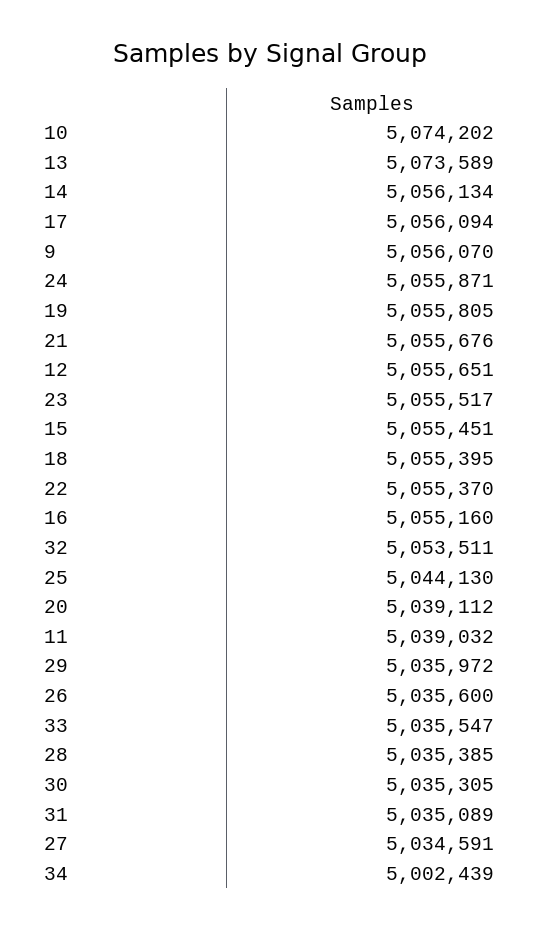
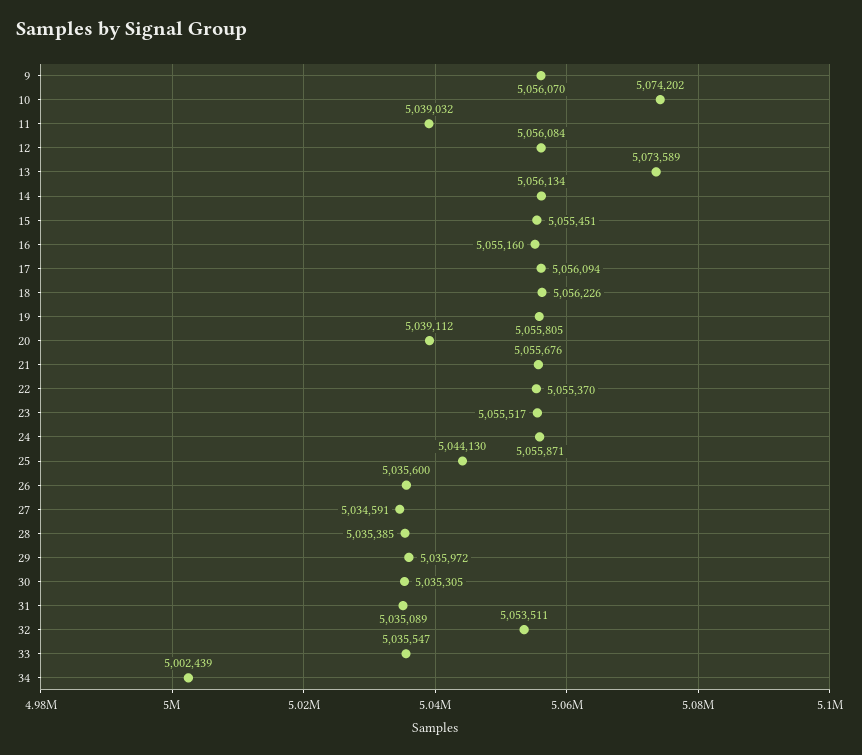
12: 5055651 -> 5056084
18: 5055395 -> 5056226

